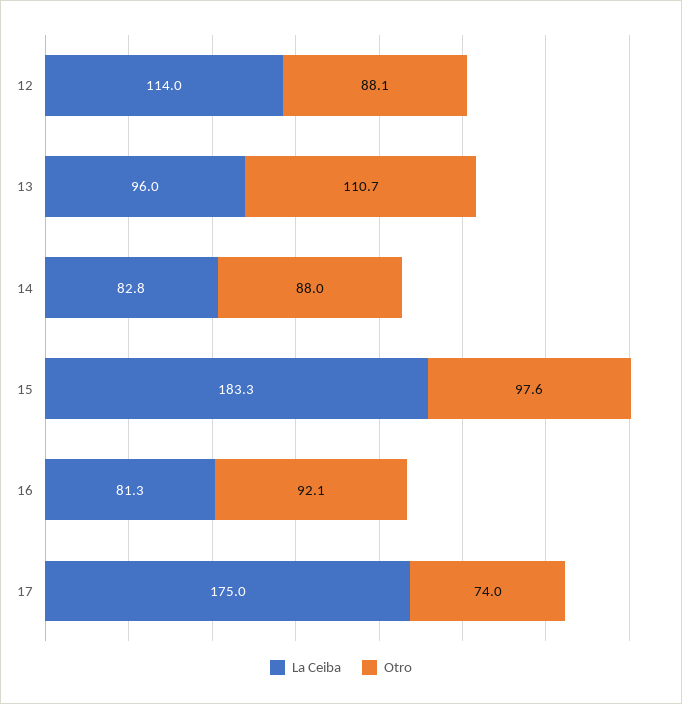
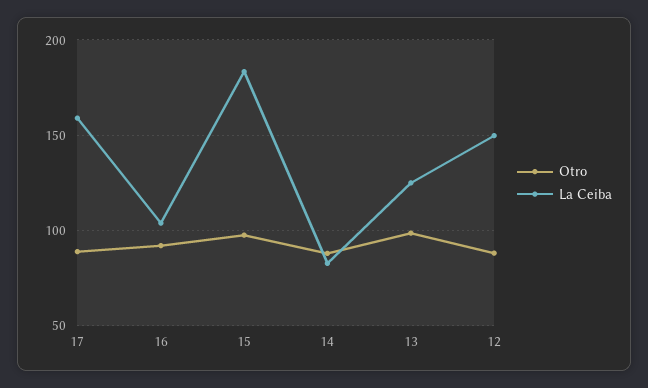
La Ceiba, 12: 114 -> 150
La Ceiba, 13: 96 -> 125
Otro, 13: 110.7 -> 100
La Ceiba, 16: 81.3 -> 105
La Ceiba, 17: 175 -> 160
Otro, 17: 74 -> 90

